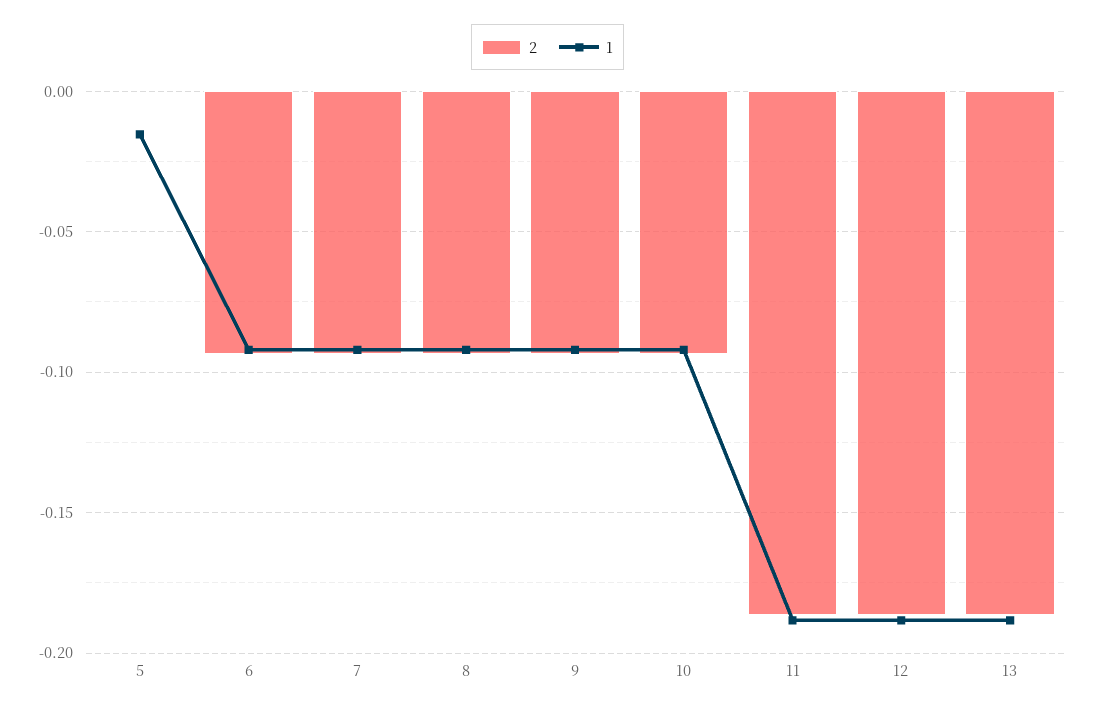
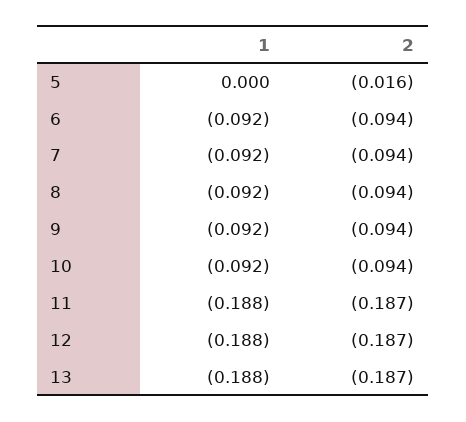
2, 5: 0 -> -0.016
1, 5: -0.015 -> 0

